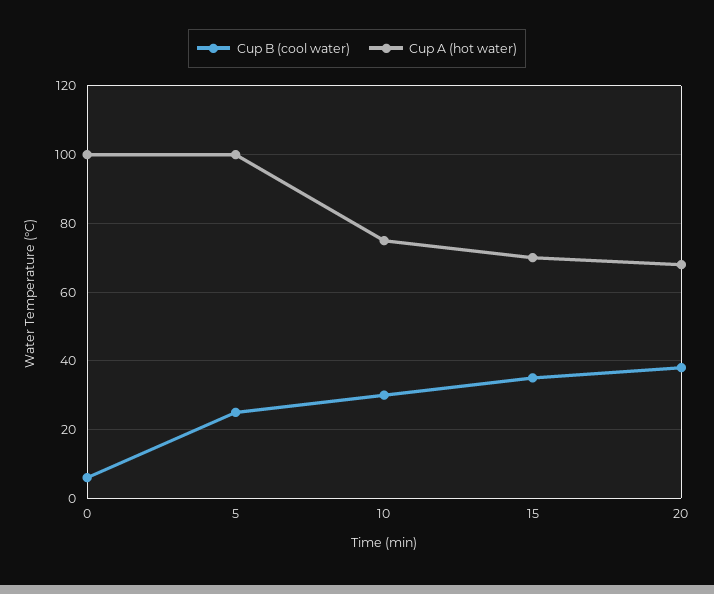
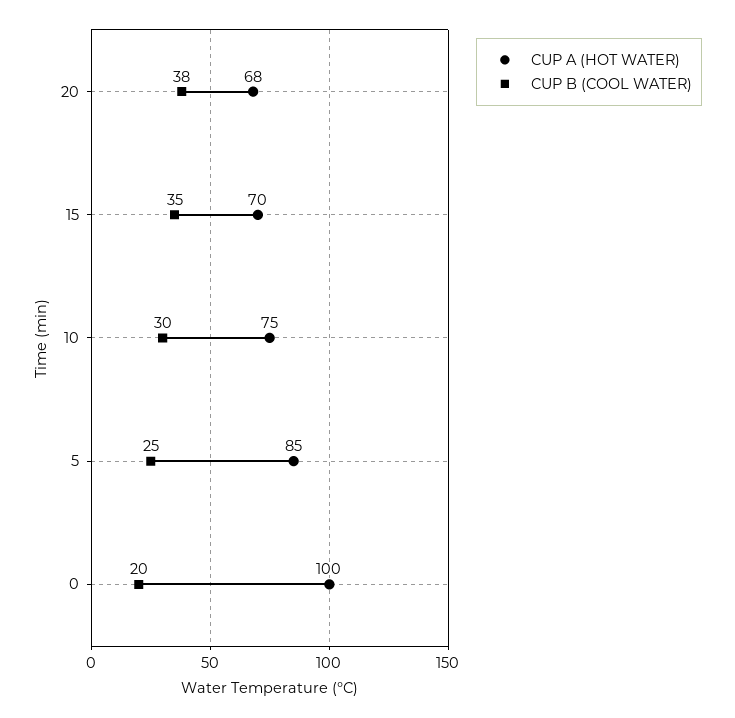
Cup B (cool water), 0: 5 -> 20
Cup A (hot water), 5: 100 -> 85

